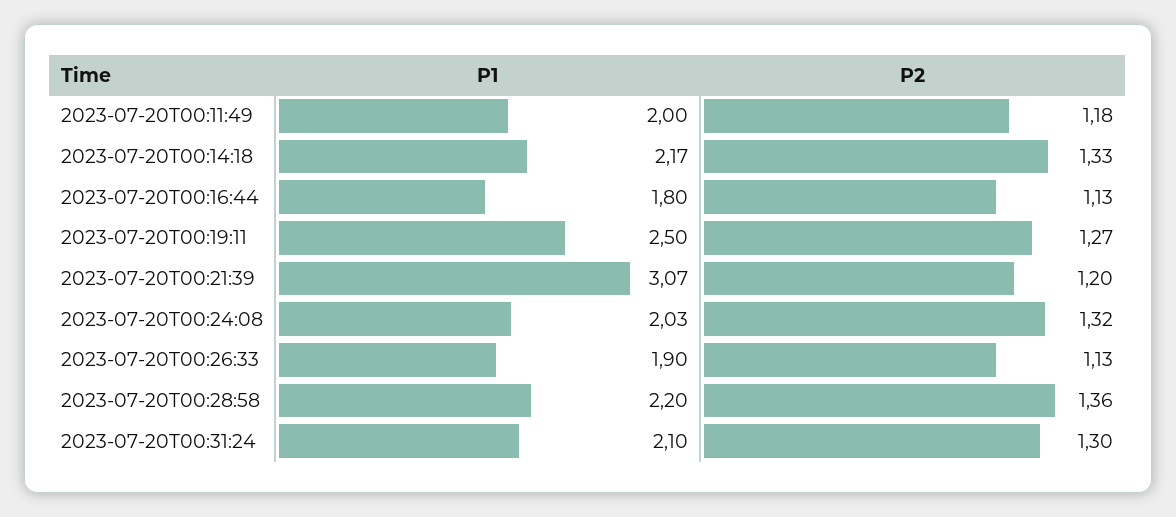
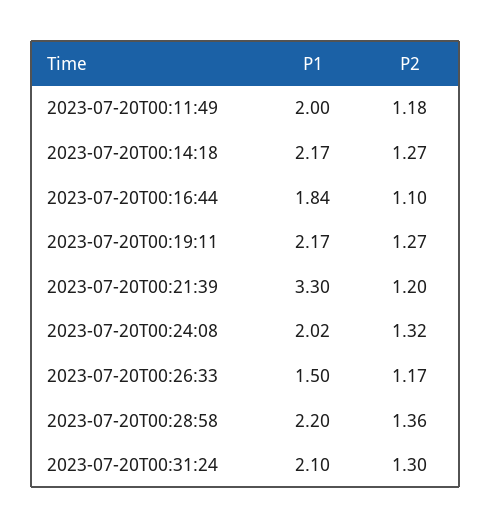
P2, 2023-07-20T00:14:18: 1.33 -> 1.27
P1, 2023-07-20T00:16:44: 1.8 -> 1.84
P2, 2023-07-20T00:16:44: 1.13 -> 1.1
P1, 2023-07-20T00:19:11: 2.5 -> 2.17
P1, 2023-07-20T00:21:39: 3.07 -> 3.3
P1, 2023-07-20T00:24:08: 2.03 -> 2.02
P1, 2023-07-20T00:26:33: 1.9 -> 1.5
P2, 2023-07-20T00:26:33: 1.13 -> 1.17

